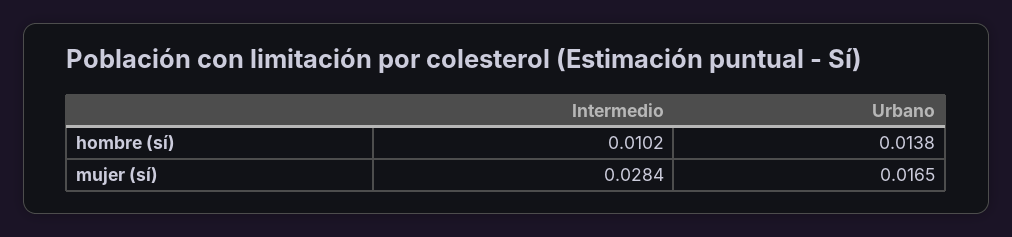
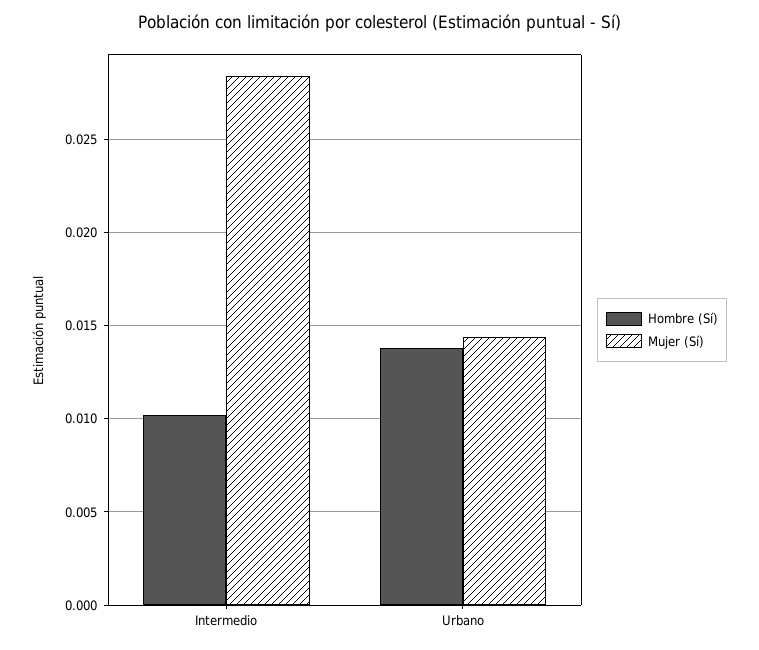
mujer (sí), Urbano: 0.0165 -> 0.0145

